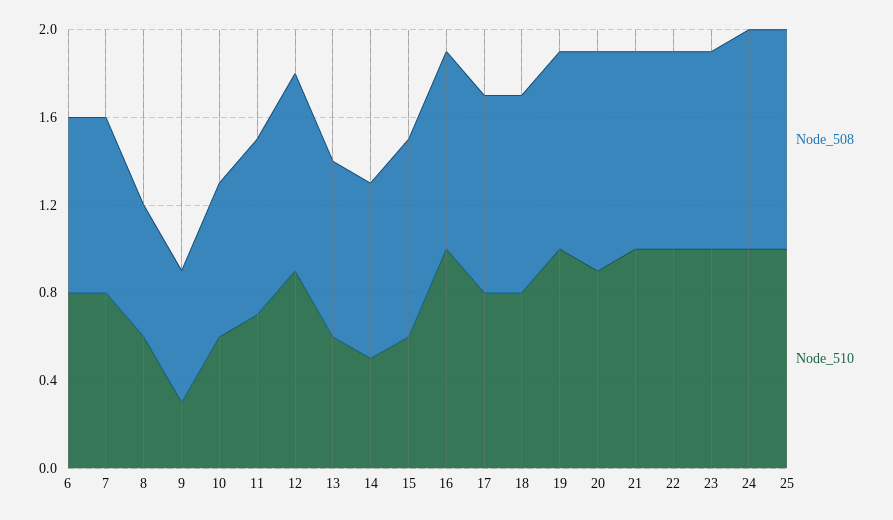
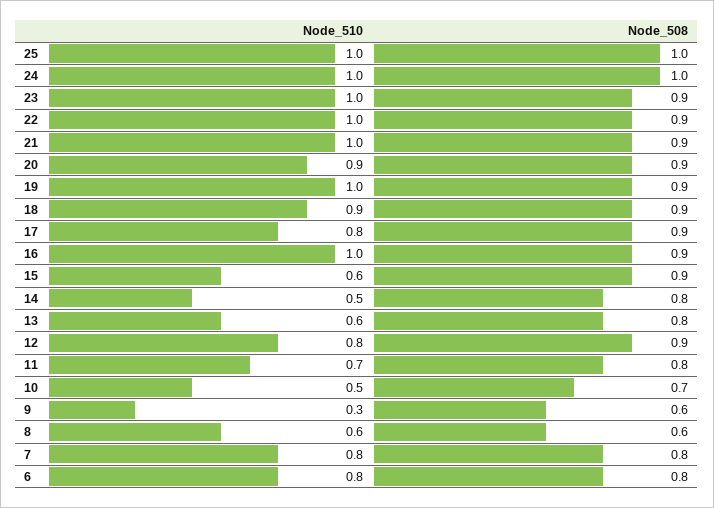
Node_510, 10: 0.6 -> 0.5
Node_510, 12: 0.9 -> 0.8
Node_510, 18: 0.8 -> 0.9
Node_508, 20: 1 -> 0.9

